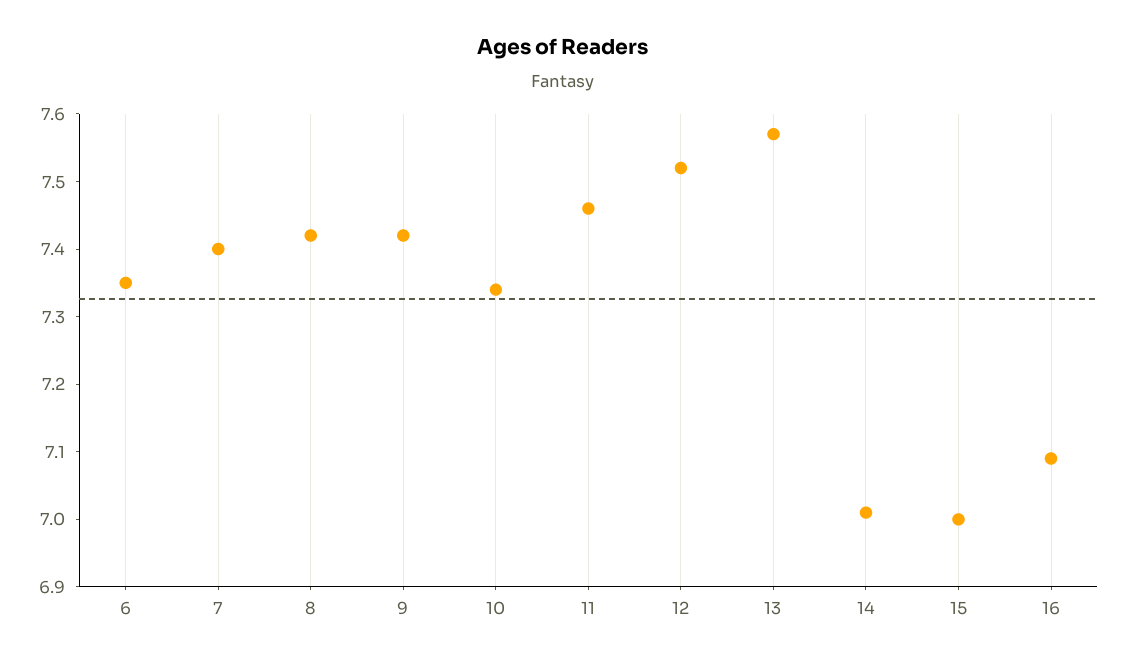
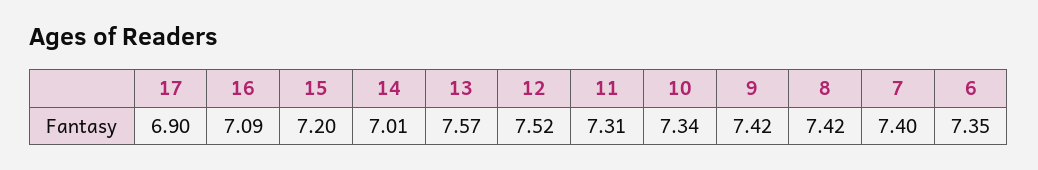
11: 7.45 -> 7.31
15: 7 -> 7.2
17: none -> 6.9

